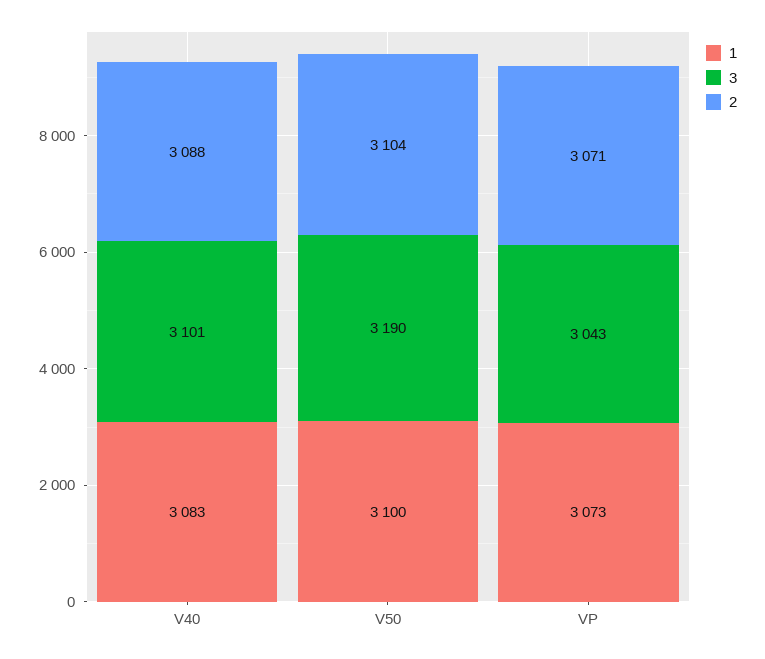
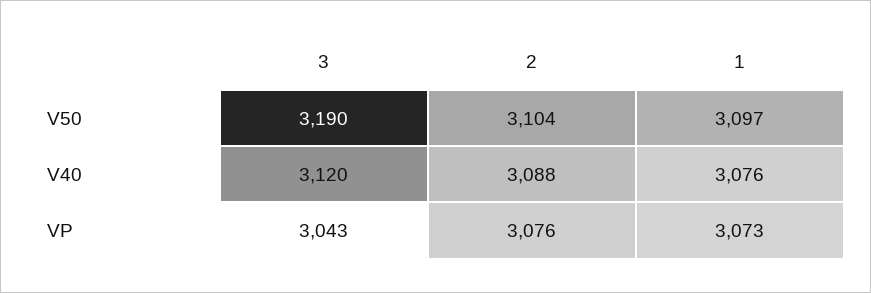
1, V40: 3083 -> 3076
3, V40: 3101 -> 3120
1, V50: 3100 -> 3097
2, VP: 3071 -> 3076

